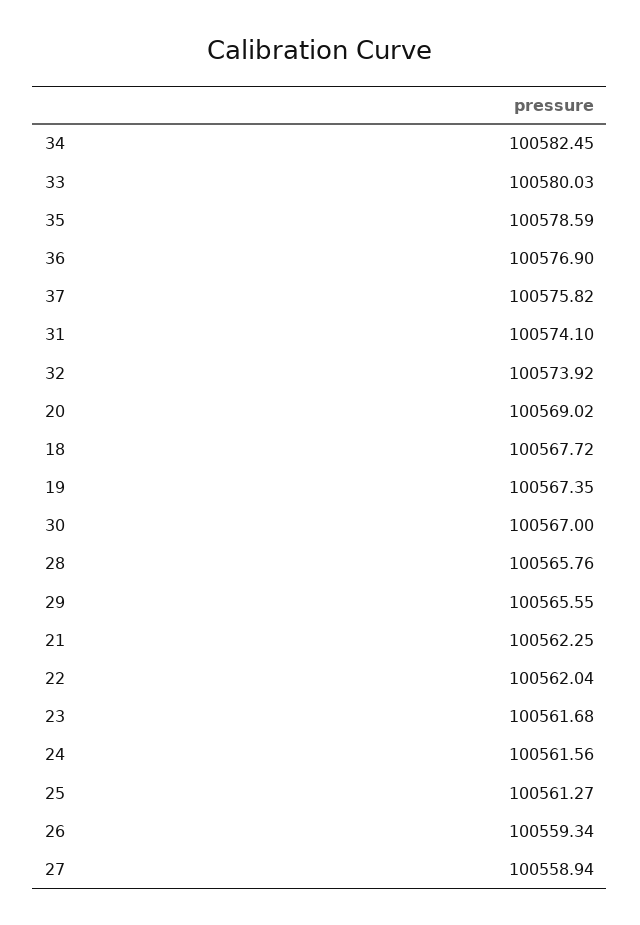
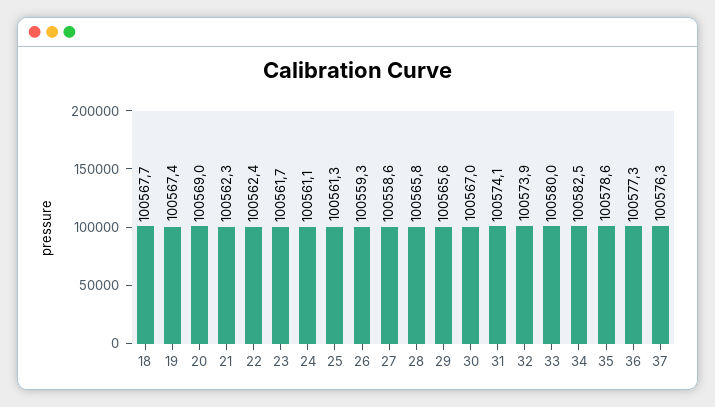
36: 100576.9 -> 100577.3
37: 100575.82 -> 100576.3
22: 100562.04 -> 100562.4
24: 100561.56 -> 100561.1
27: 100558.94 -> 100558.6

